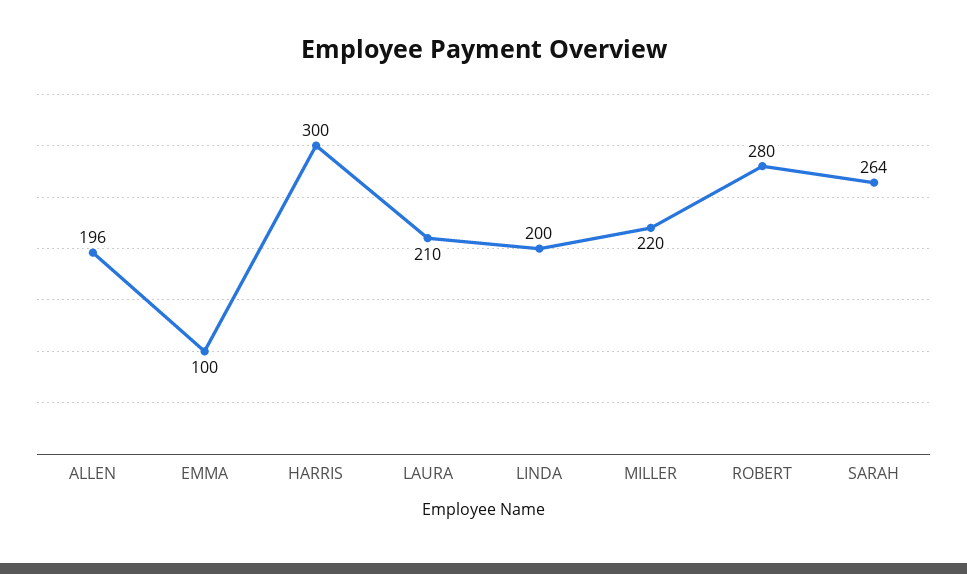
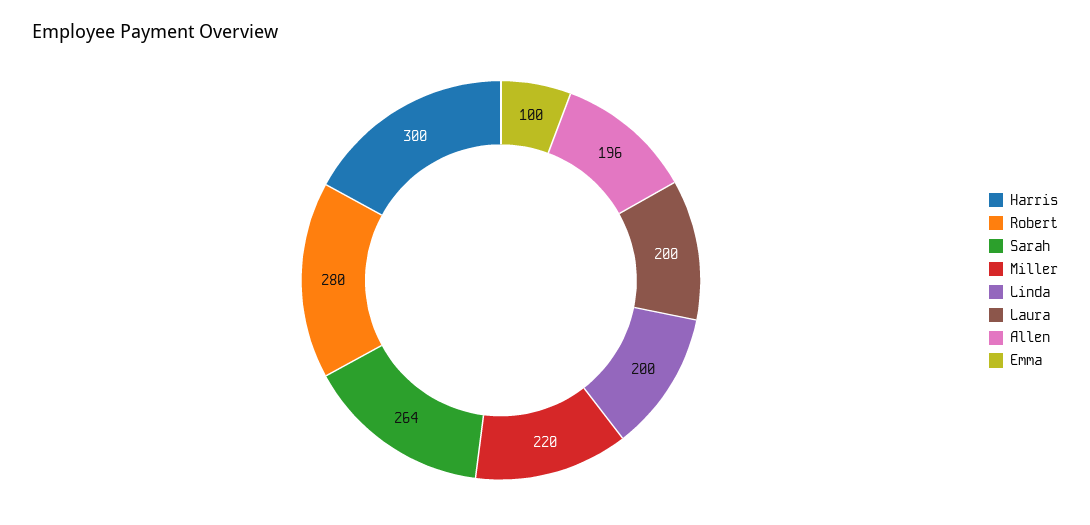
LAURA: 210 -> 200

